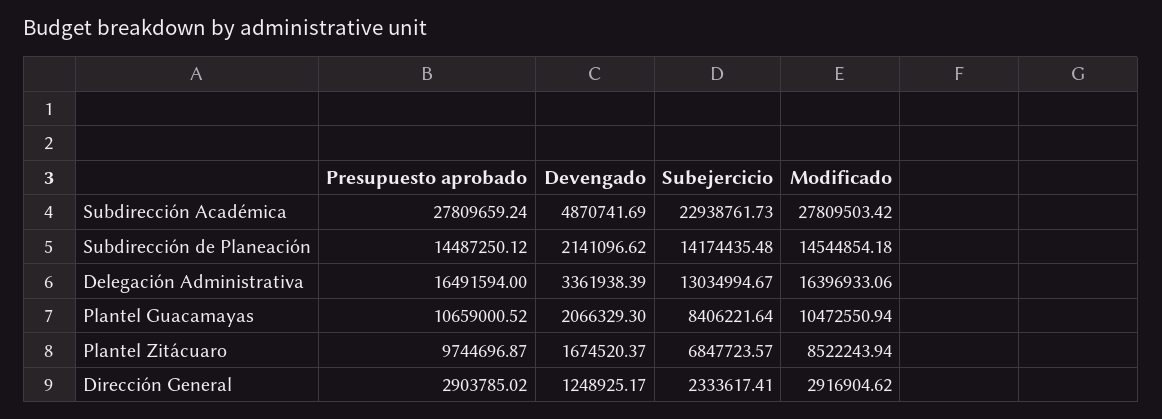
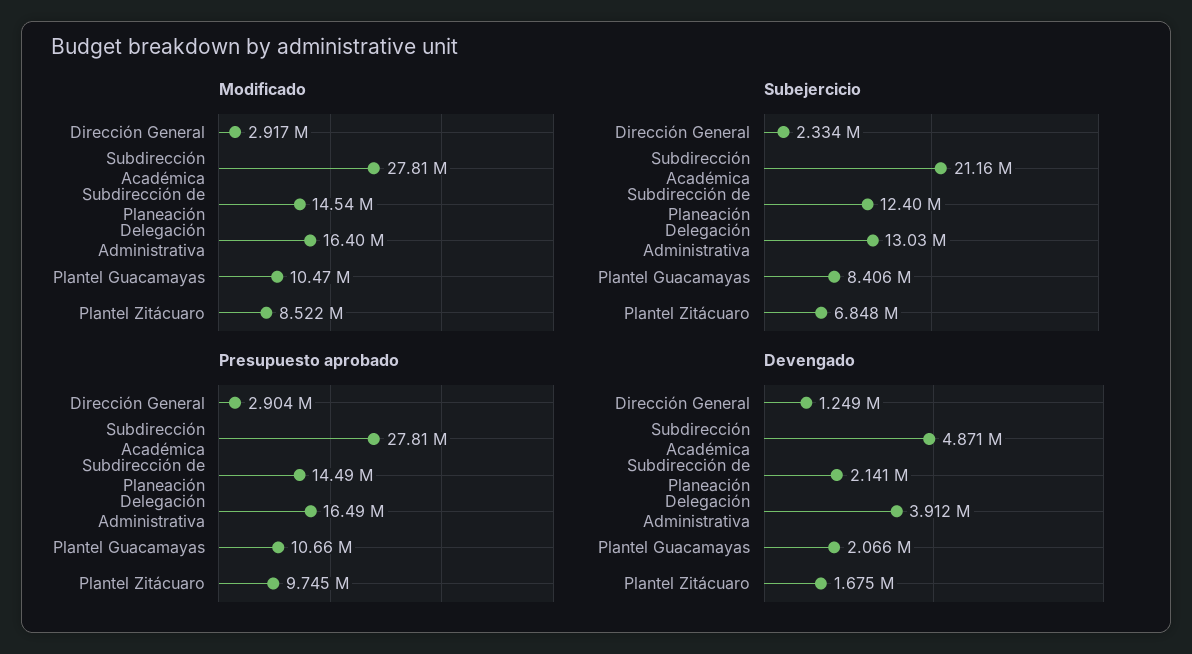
Subejercicio, Subdirección Académica: 22938761.73 -> 21160000
Subejercicio, Subdirección de Planeación: 14174435.48 -> 12400000
Devengado, Delegación Administrativa: 3361938.39 -> 3912000

